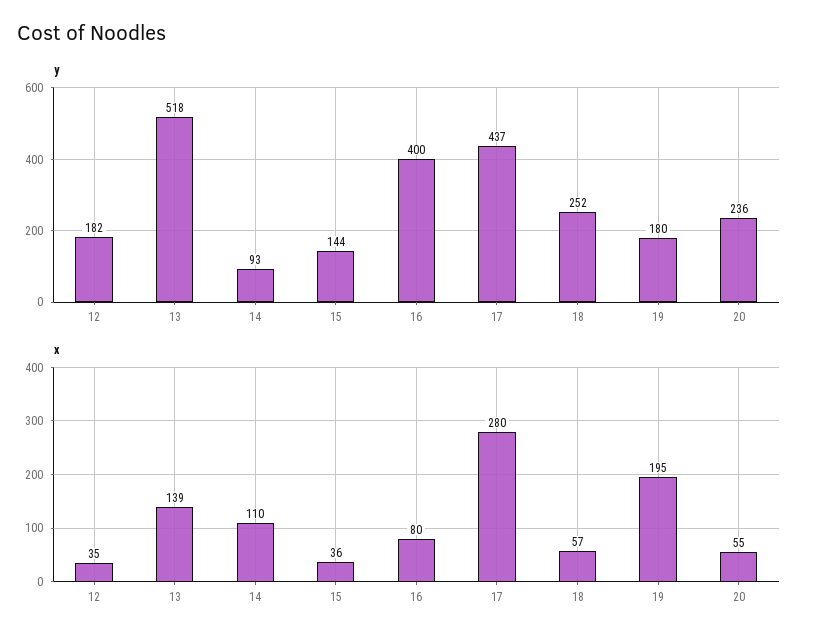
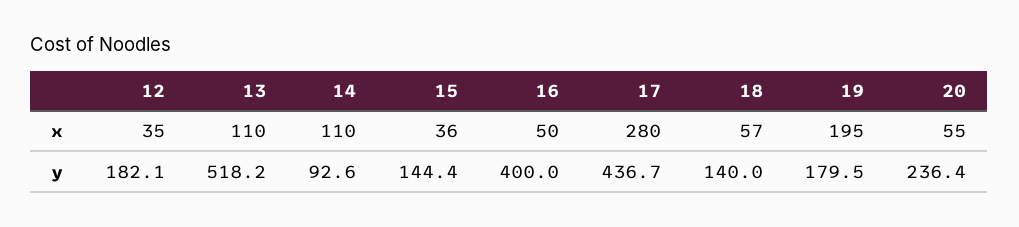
y, 18: 252 -> 140
x, 13: 139 -> 110
x, 16: 80 -> 50

